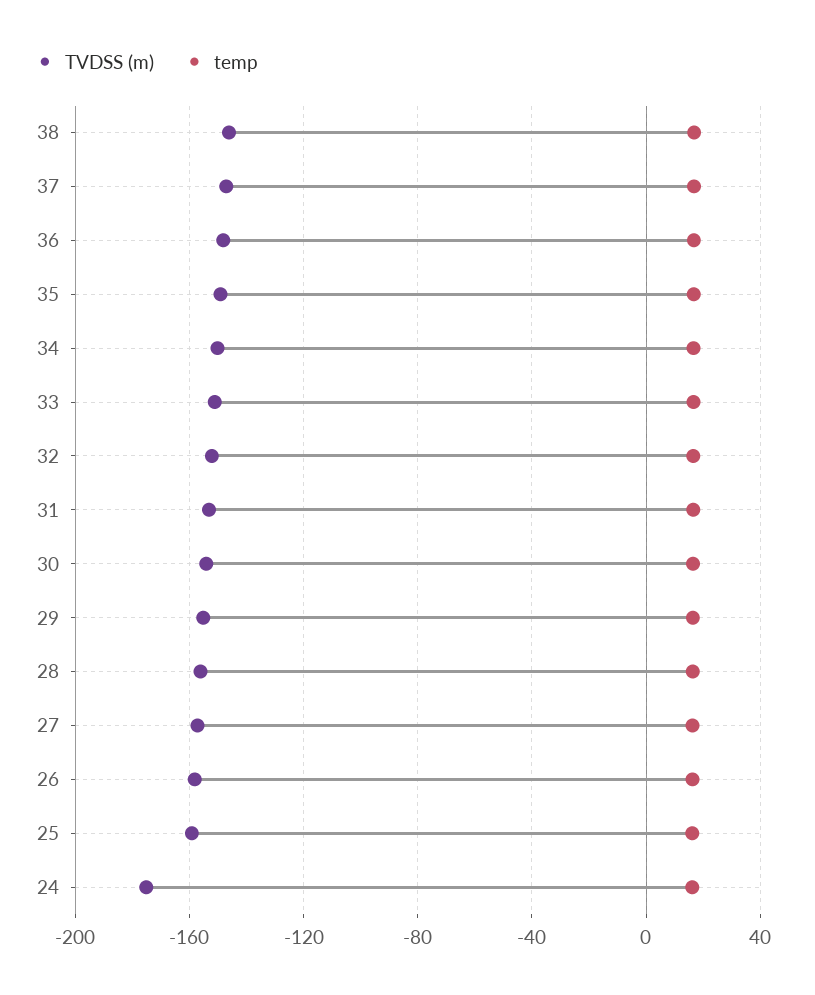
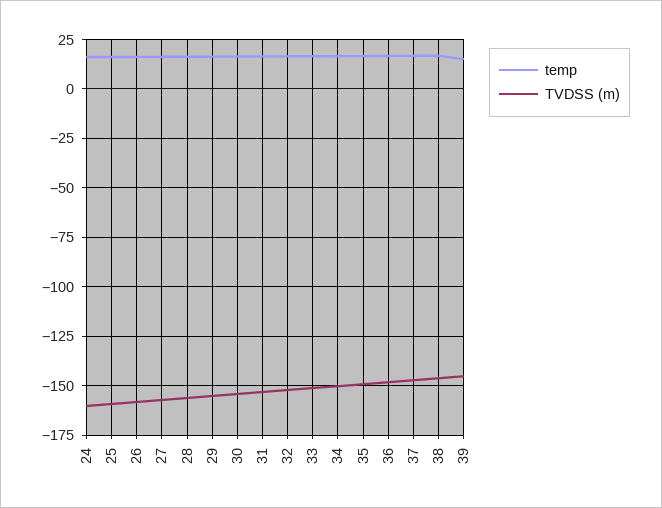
TVDSS (m), 24: -175 -> -160
temp, 39: none -> 15
TVDSS (m), 39: none -> -145

